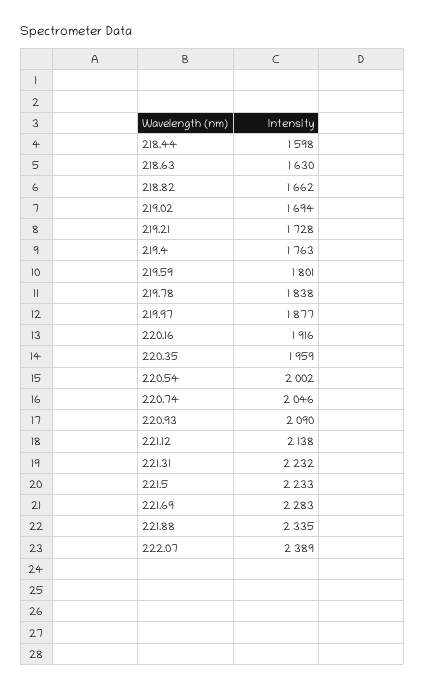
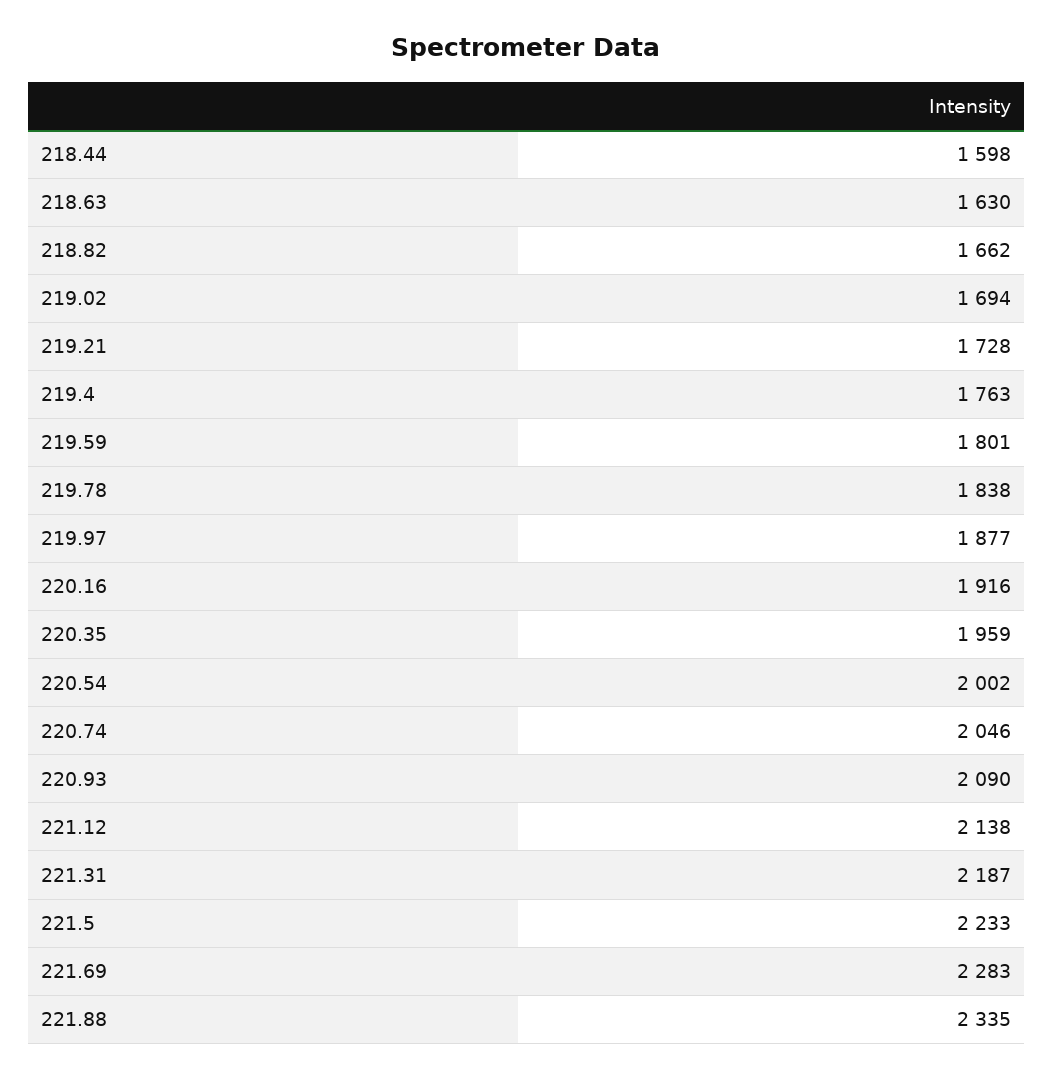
221.31: 2232 -> 2187
222.07: 2389 -> none

